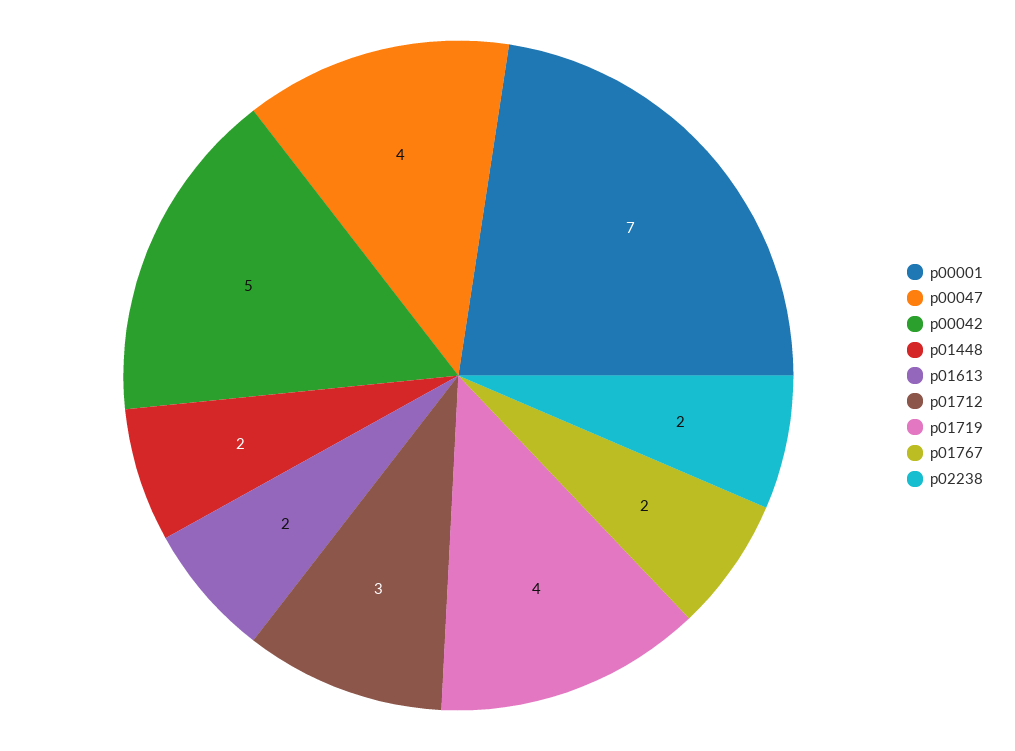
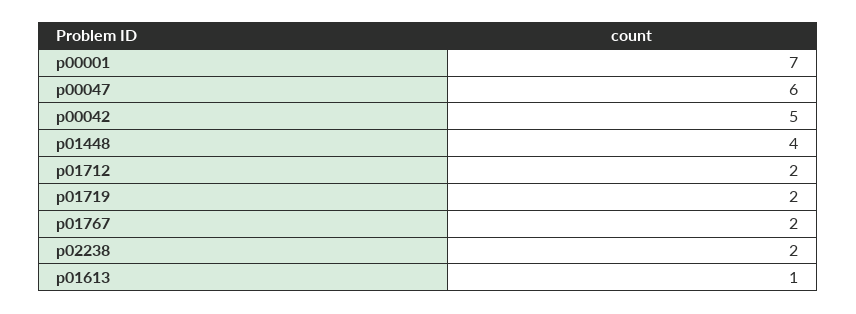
p00047: 4 -> 6
p01448: 2 -> 4
p01613: 2 -> 1
p01712: 3 -> 2
p01719: 4 -> 2

